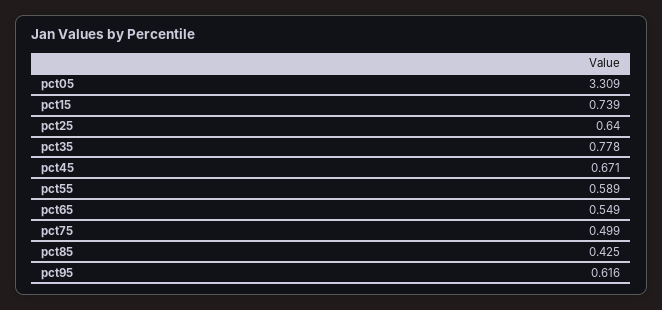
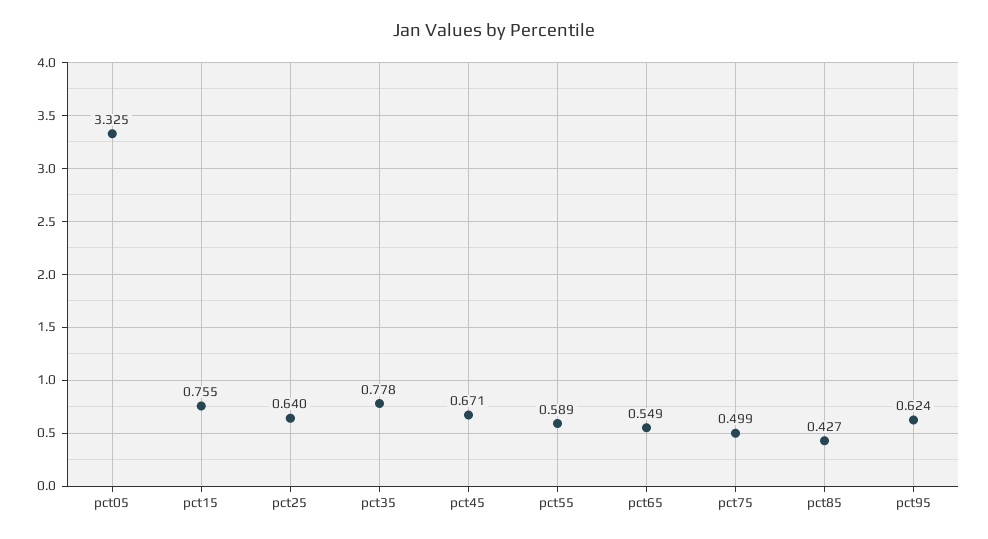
pct05: 3.309 -> 3.325
pct15: 0.739 -> 0.755
pct85: 0.425 -> 0.427
pct95: 0.616 -> 0.624

